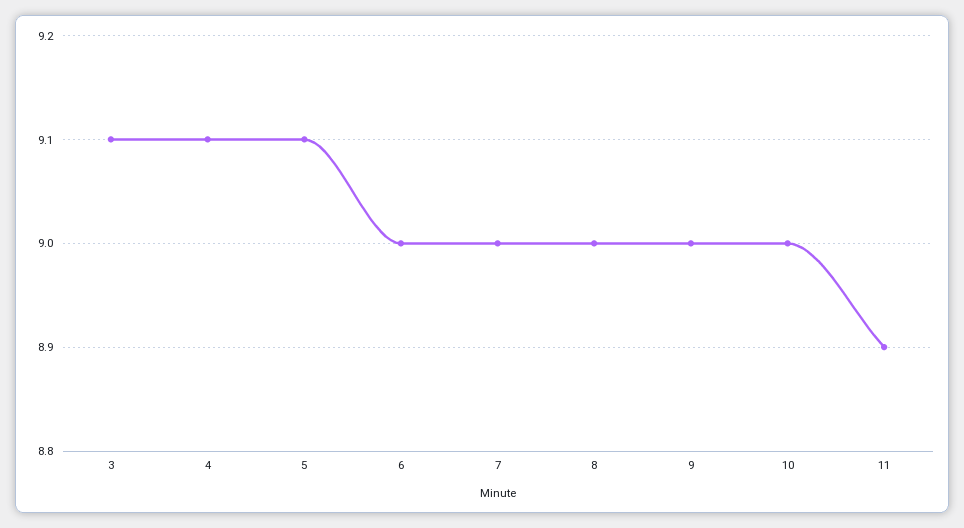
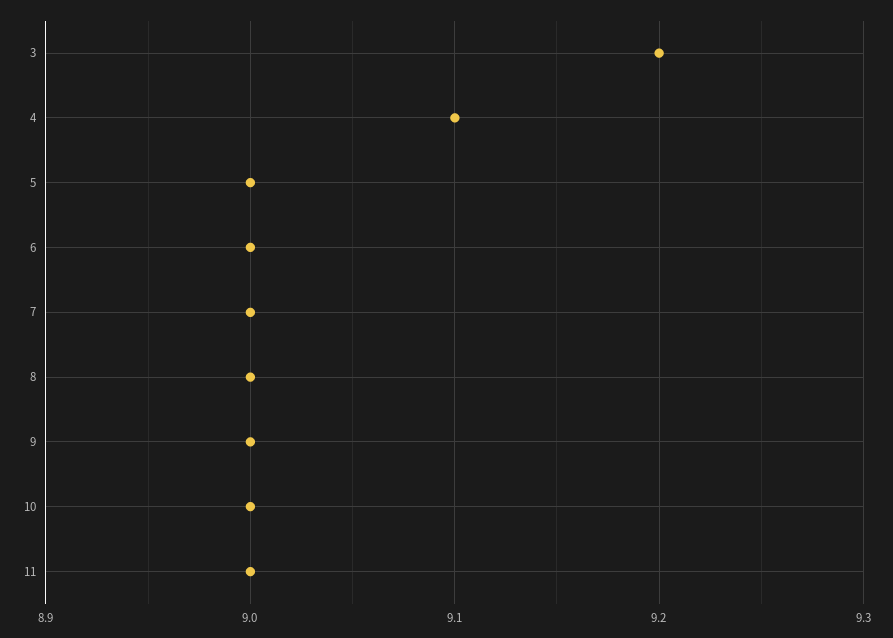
3: 9.1 -> 9.2
5: 9.1 -> 9
11: 8.9 -> 9

